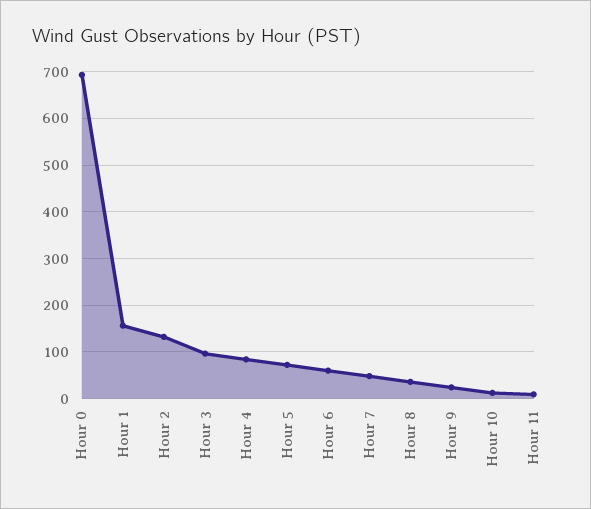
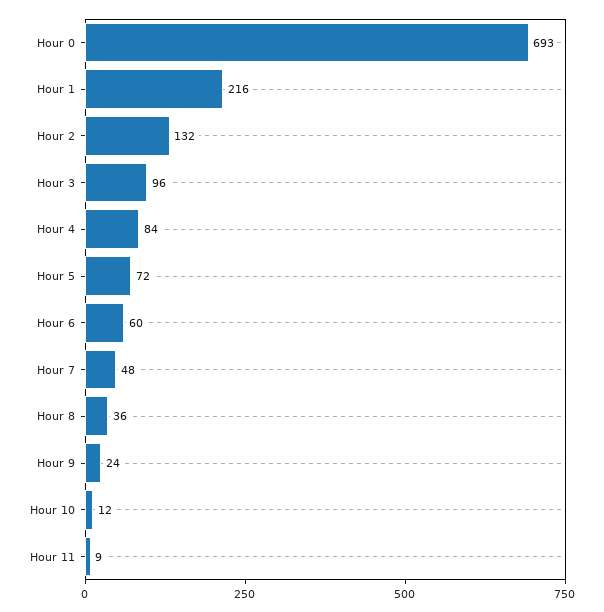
Hour 1: 160 -> 216

